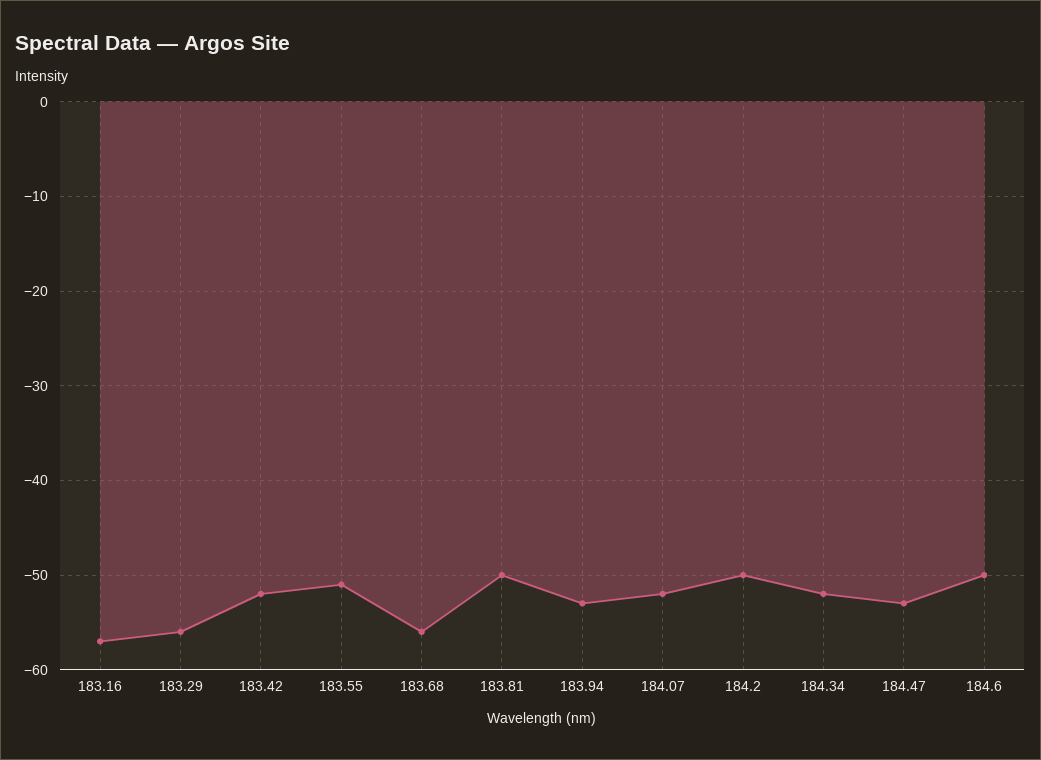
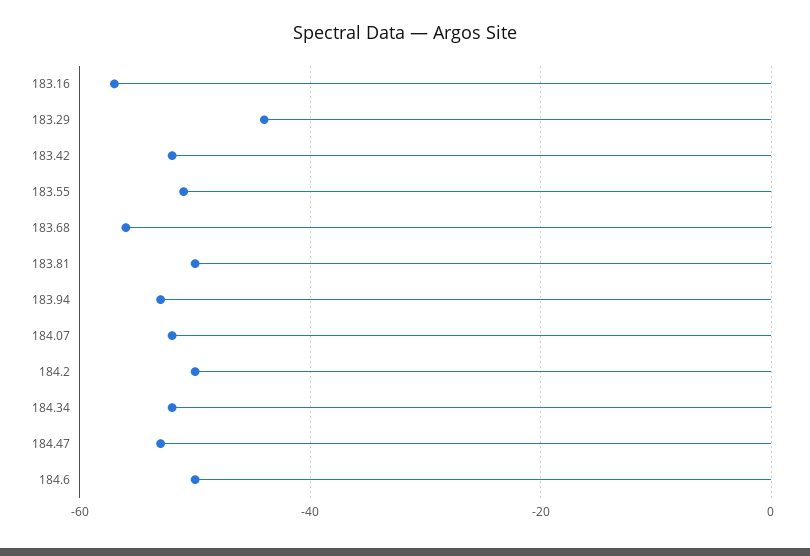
183.29: -56 -> -45

